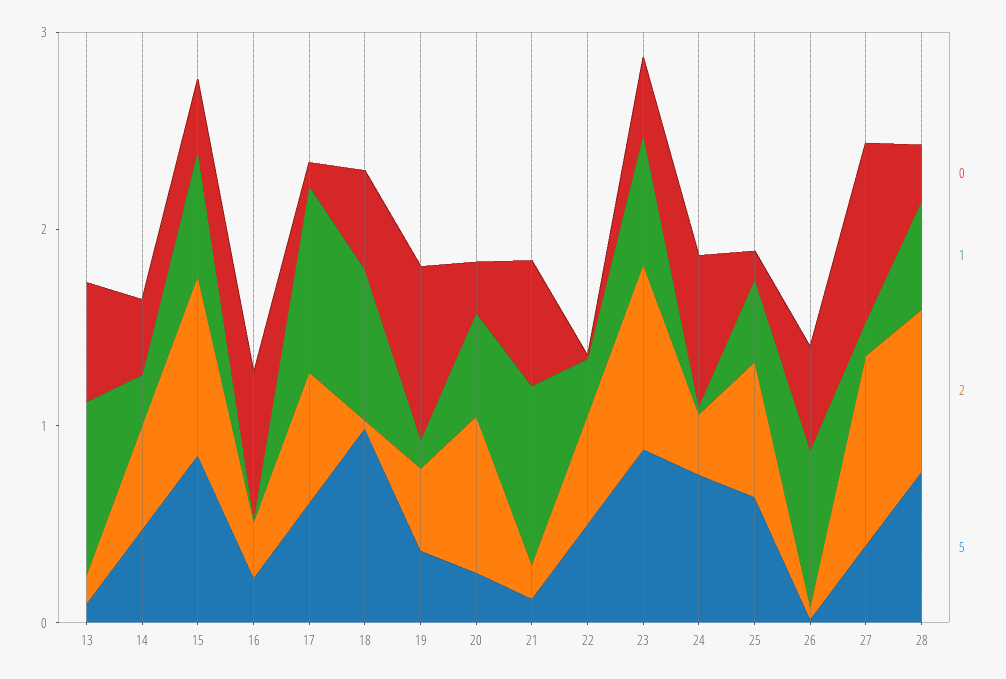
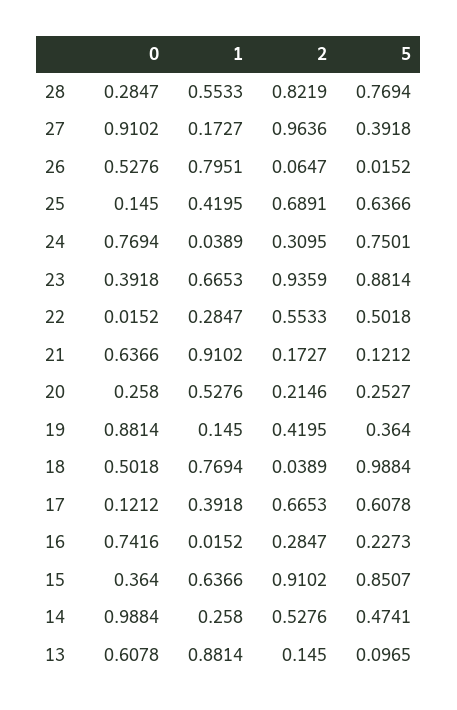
0, 14: 0.4 -> 0.9884
1, 17: 1 -> 0.3918
2, 20: 0.8 -> 0.2146

